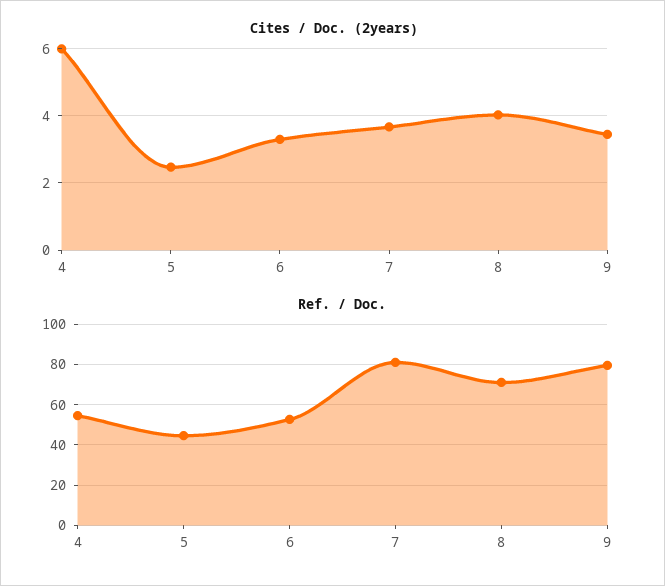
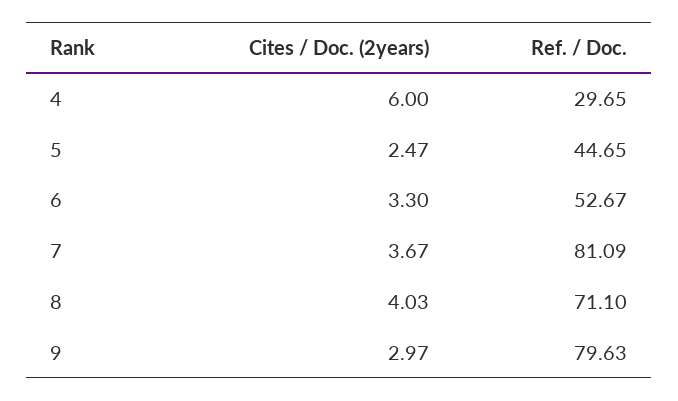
Cites / Doc. (2years), 9: 3.4 -> 2.97
Ref. / Doc., 4: 55 -> 29.65

